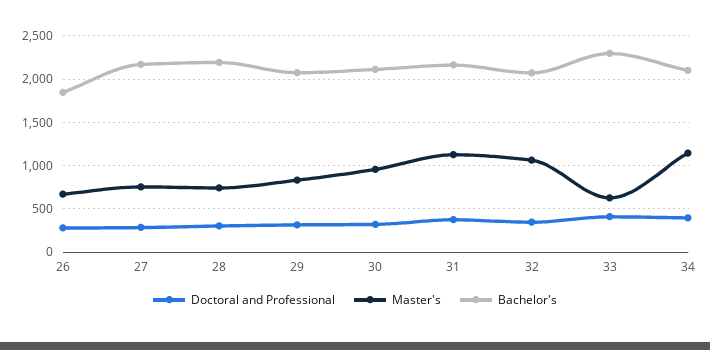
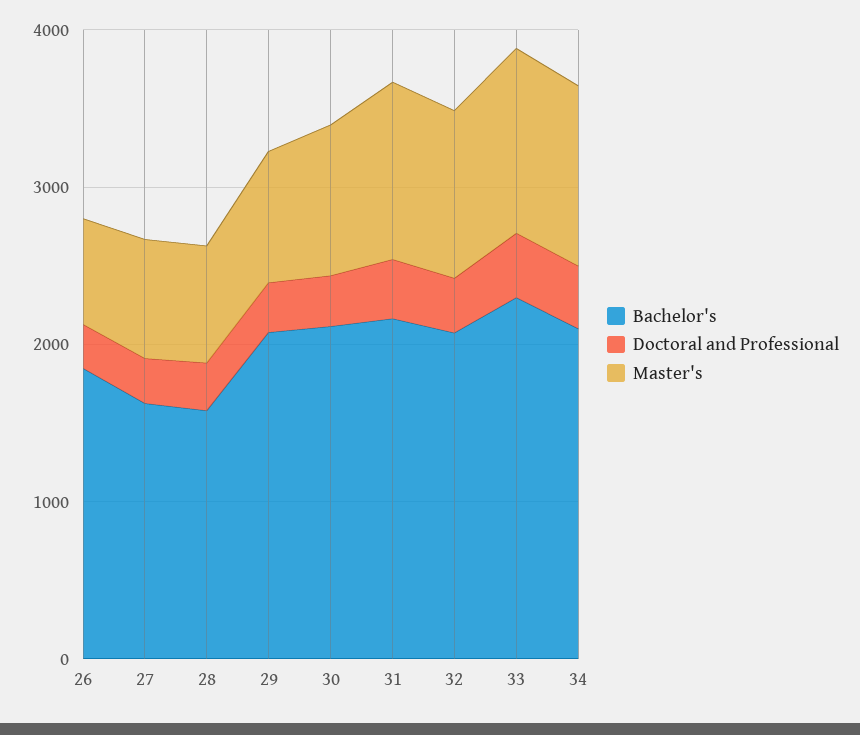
Bachelor's, 27: 2200 -> 1600
Bachelor's, 28: 2200 -> 1600
Master's, 33: 600 -> 1200

